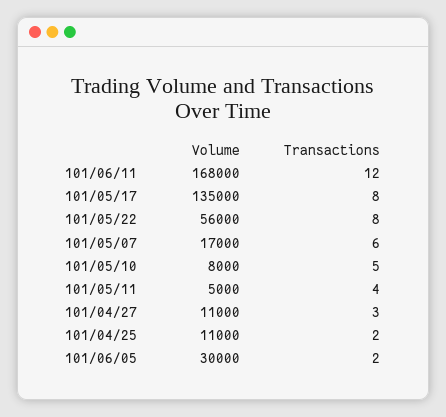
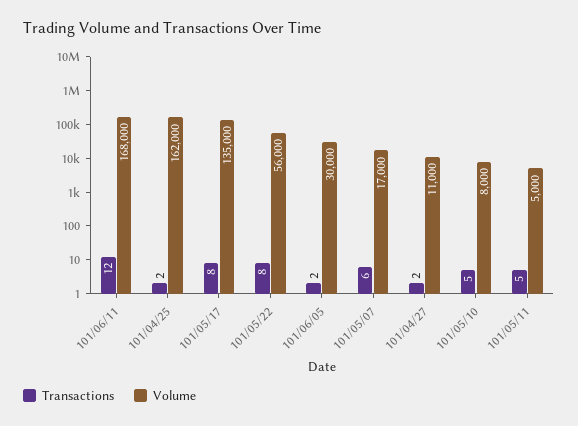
Transactions, 101/05/11: 4 -> 5
Transactions, 101/04/27: 3 -> 2
Volume, 101/04/25: 11000 -> 162000

